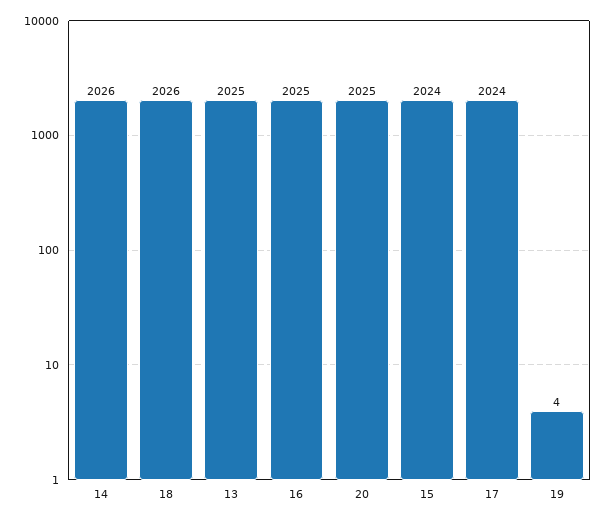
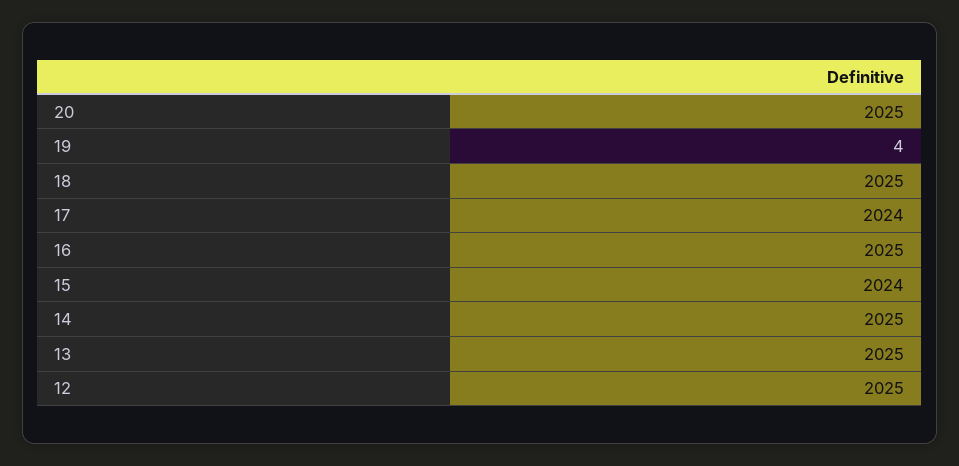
14: 2026 -> 2025
18: 2026 -> 2025
12: none -> 2025

